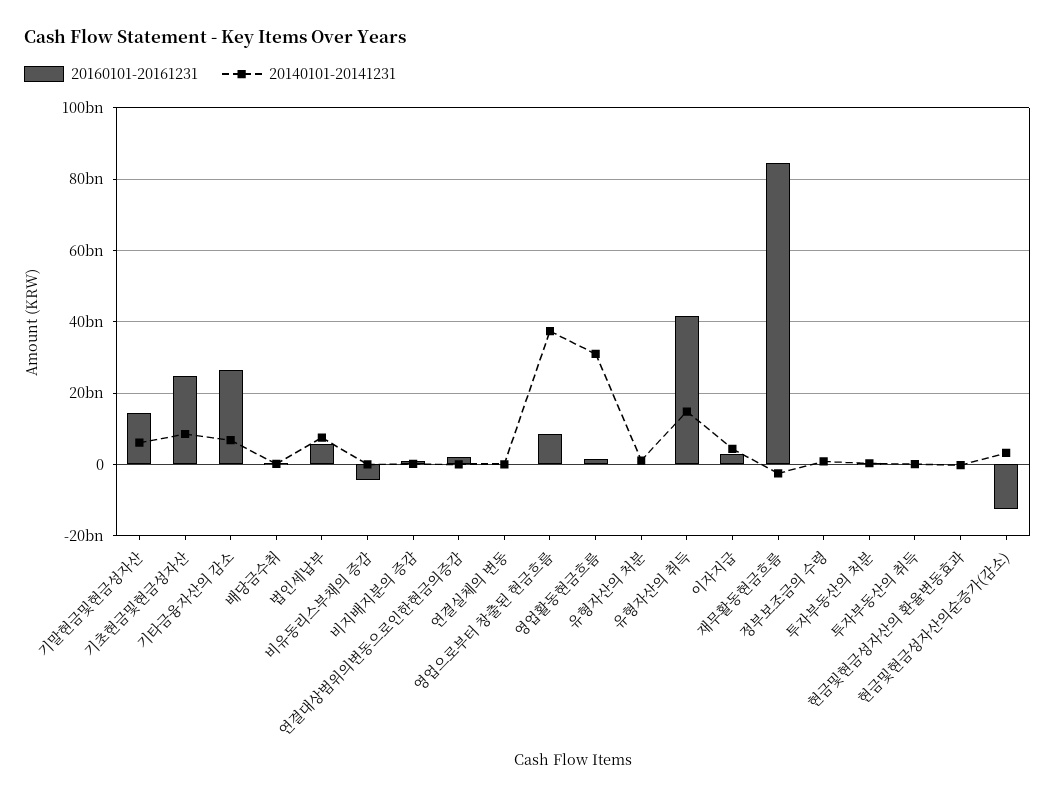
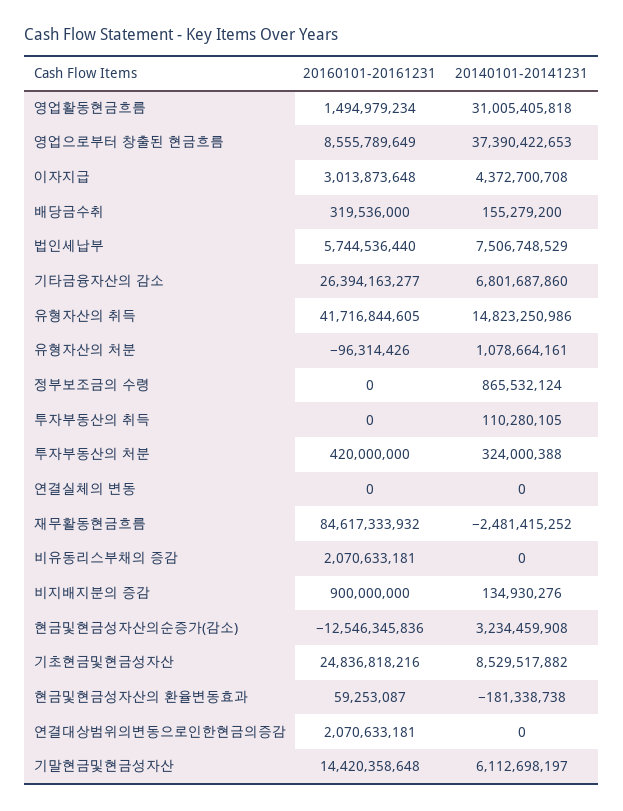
20160101-20161231, 비유동리스부채의 증감: -4000000000 -> 2070633181

